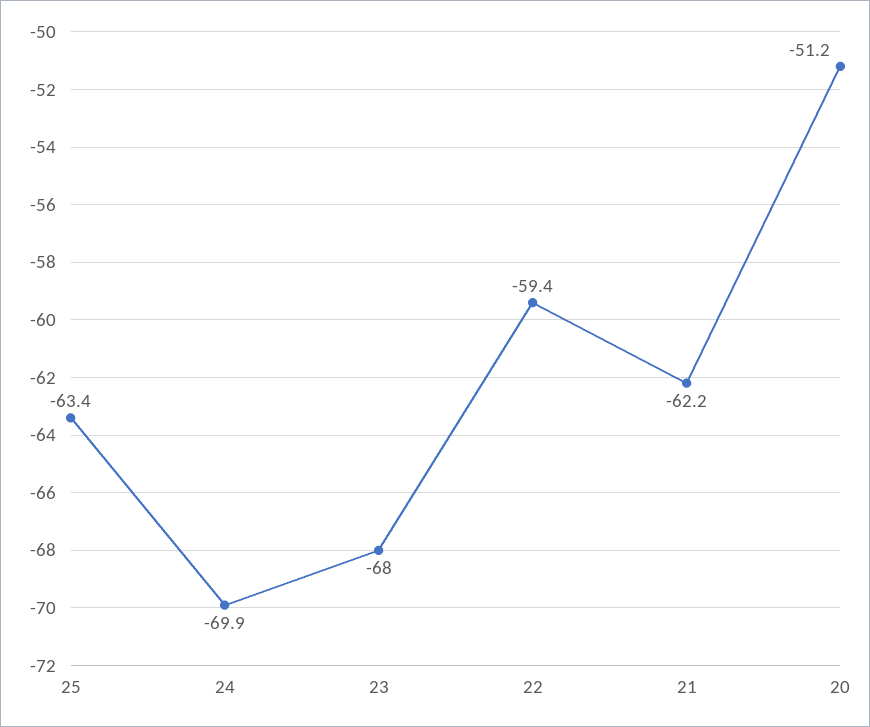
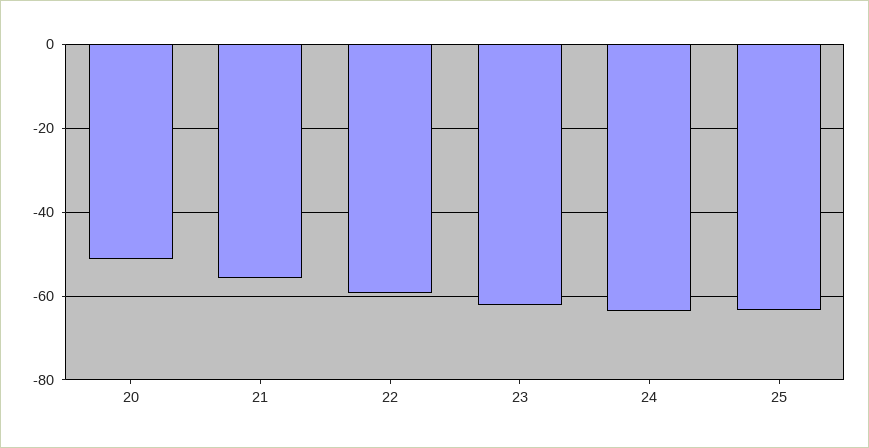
24: -69.9 -> -64
23: -68 -> -62
21: -62.2 -> -56

